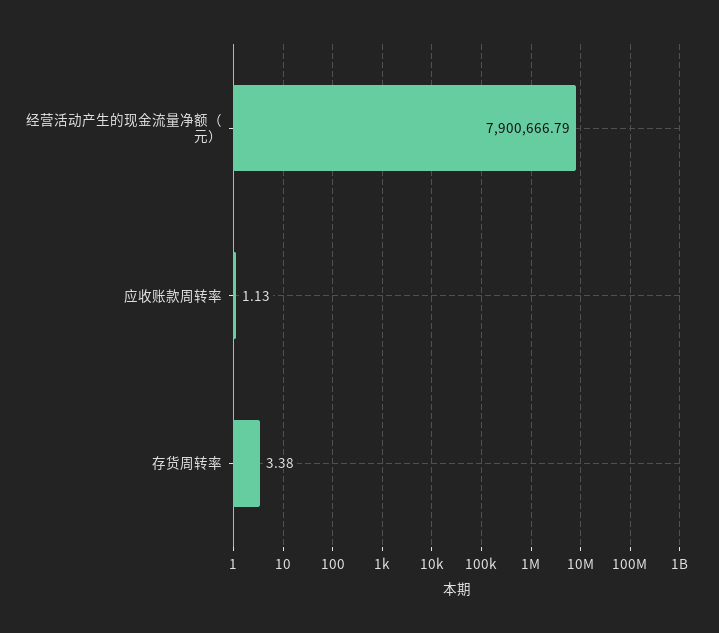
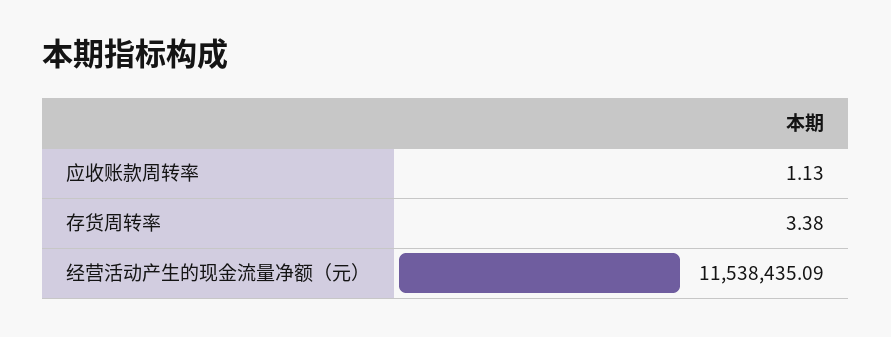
经营活动产生的现金流量净额（元）: 7900666.79 -> 11538435.09

